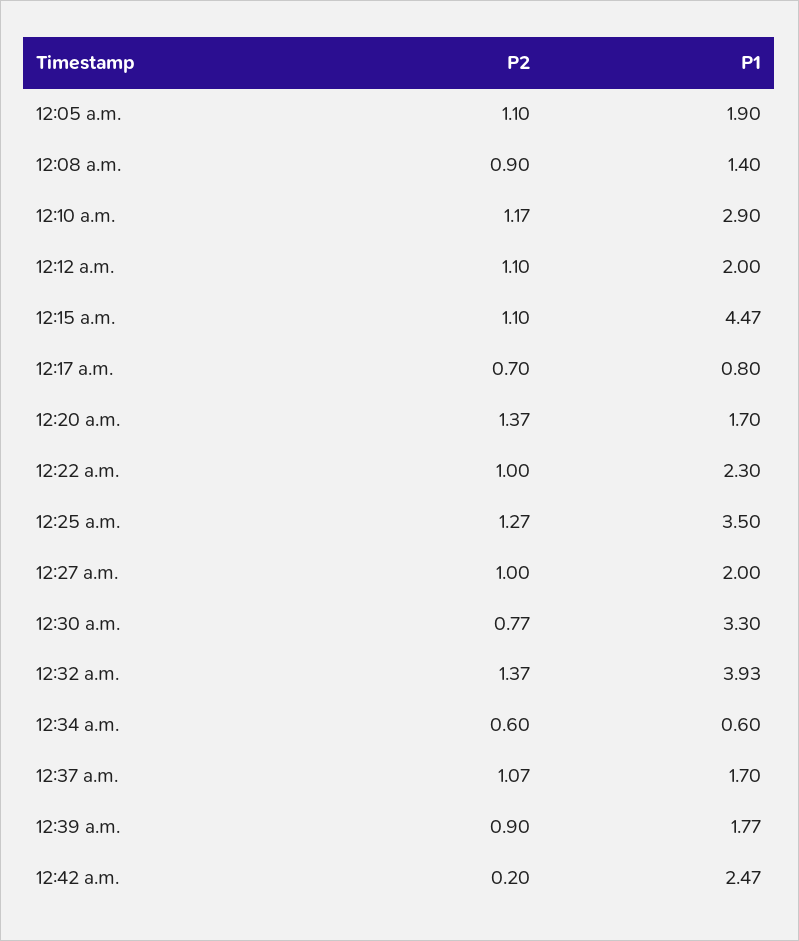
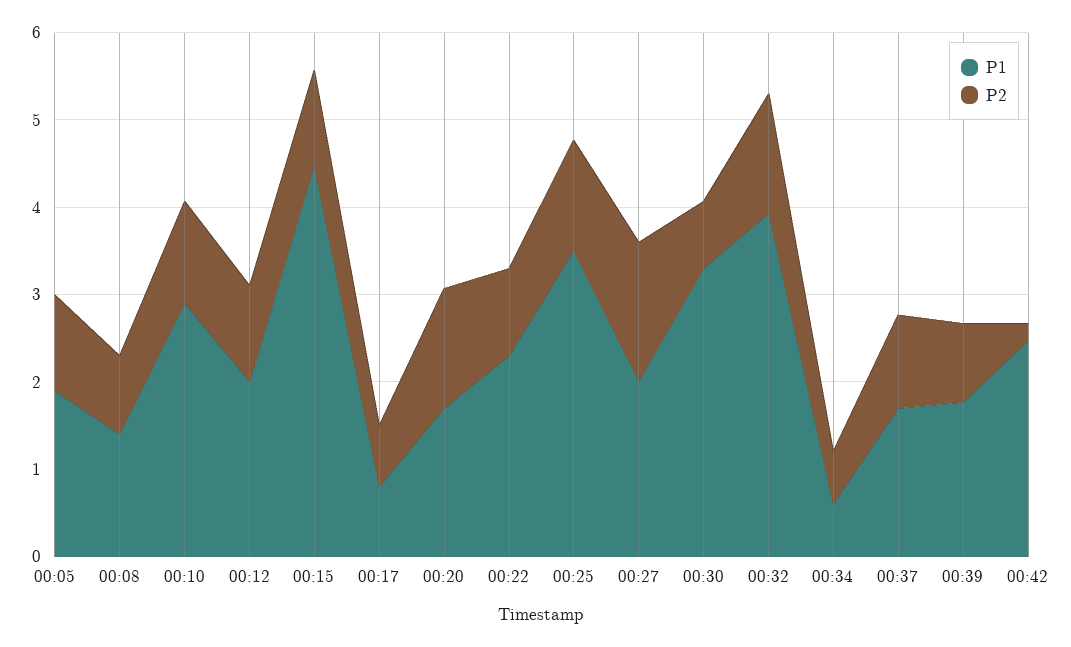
P2, 12:27 a.m.: 1 -> 1.6

